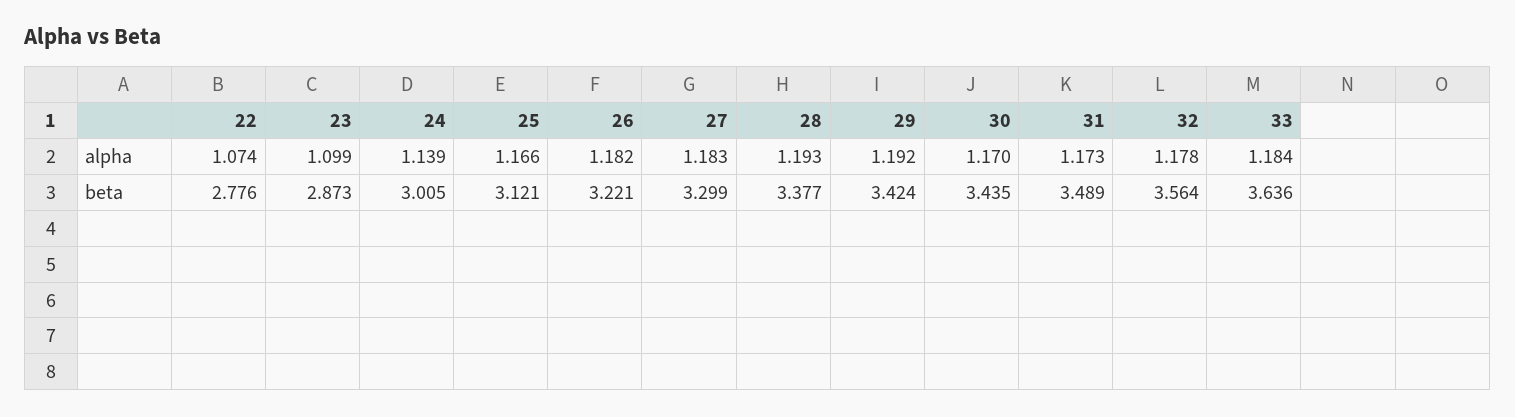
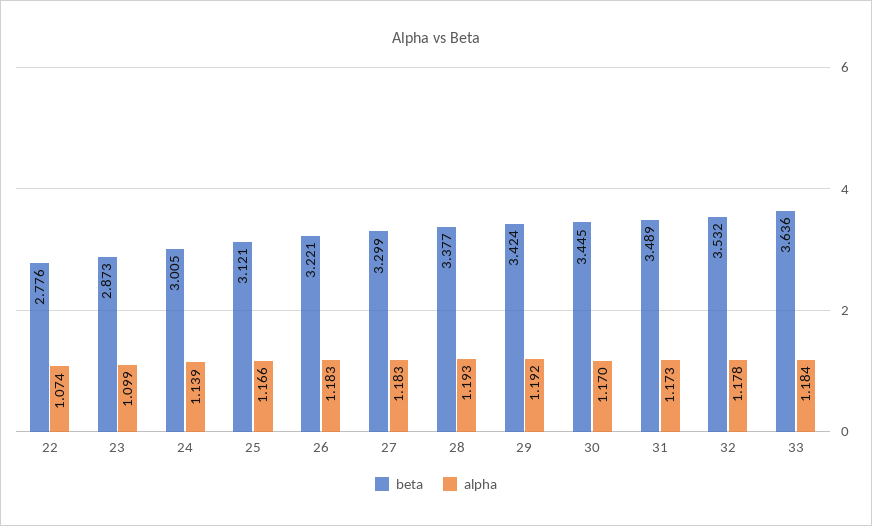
alpha, 26: 1.182 -> 1.183
beta, 30: 3.435 -> 3.445
beta, 32: 3.564 -> 3.532

